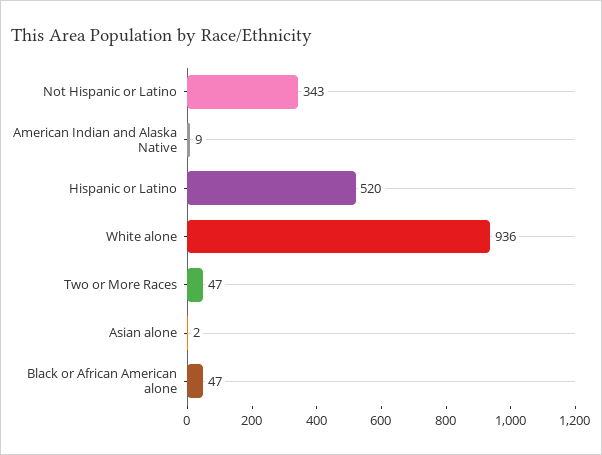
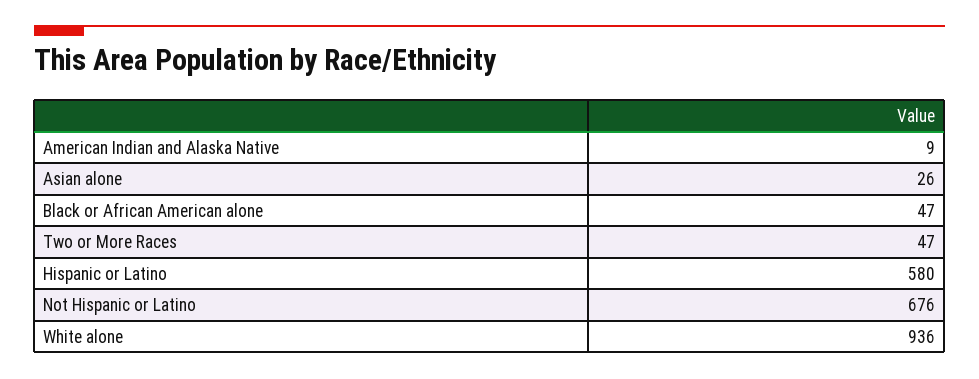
Not Hispanic or Latino: 343 -> 676
Hispanic or Latino: 520 -> 580
Asian alone: 2 -> 26

